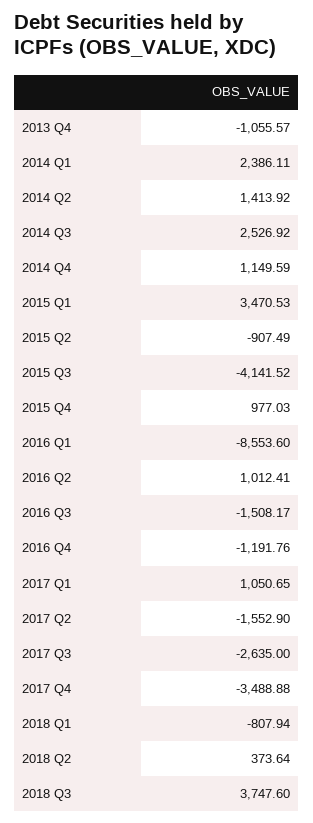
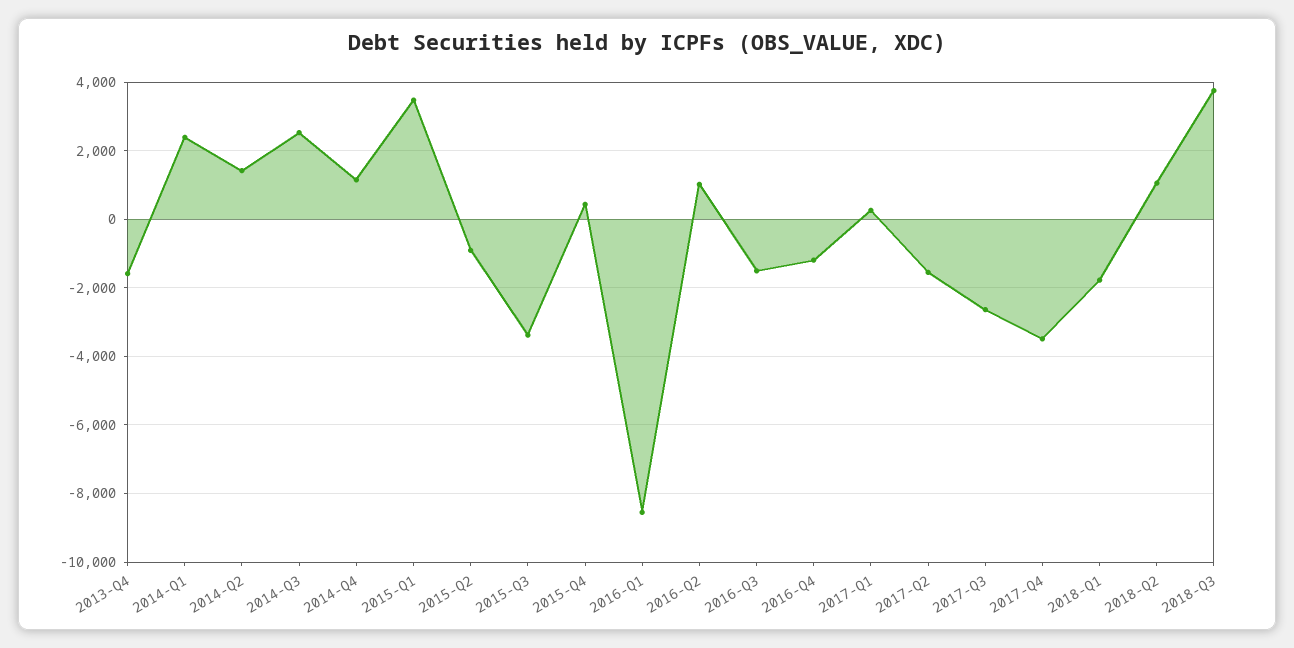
2013 Q4: -1055.57 -> -1600
2015 Q3: -4141.52 -> -3400
2015 Q4: 977.03 -> 400
2017 Q1: 1050.65 -> 200
2018 Q1: -807.94 -> -1800
2018 Q2: 373.64 -> 1000

